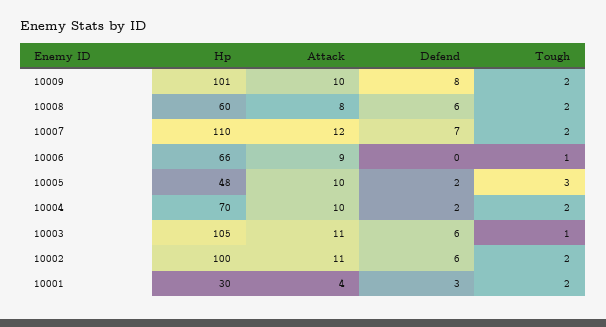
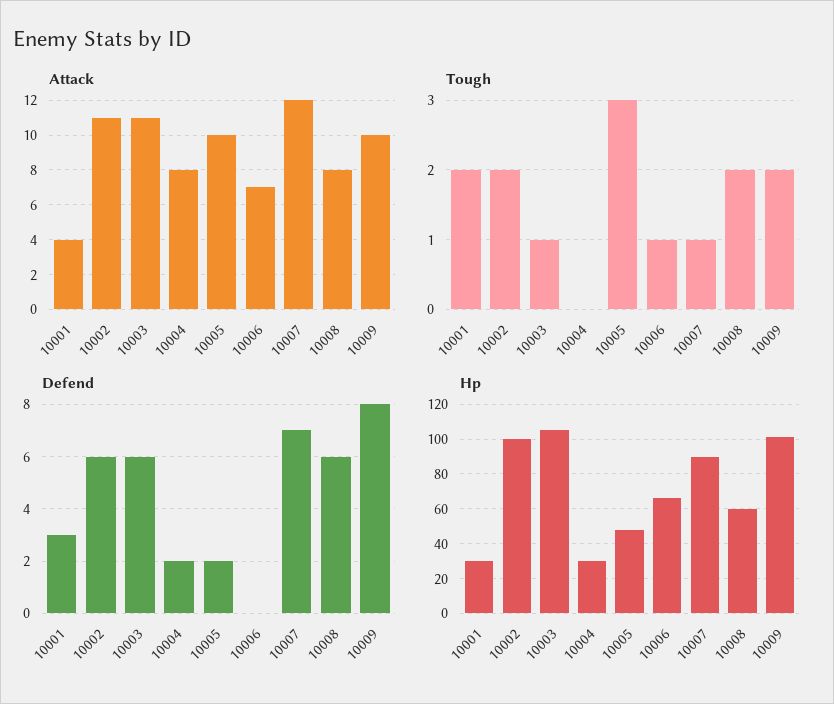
Hp, 10007: 110 -> 90
Tough, 10007: 2 -> 1
Attack, 10006: 9 -> 7
Hp, 10004: 70 -> 30
Attack, 10004: 10 -> 8
Tough, 10004: 2 -> 0

